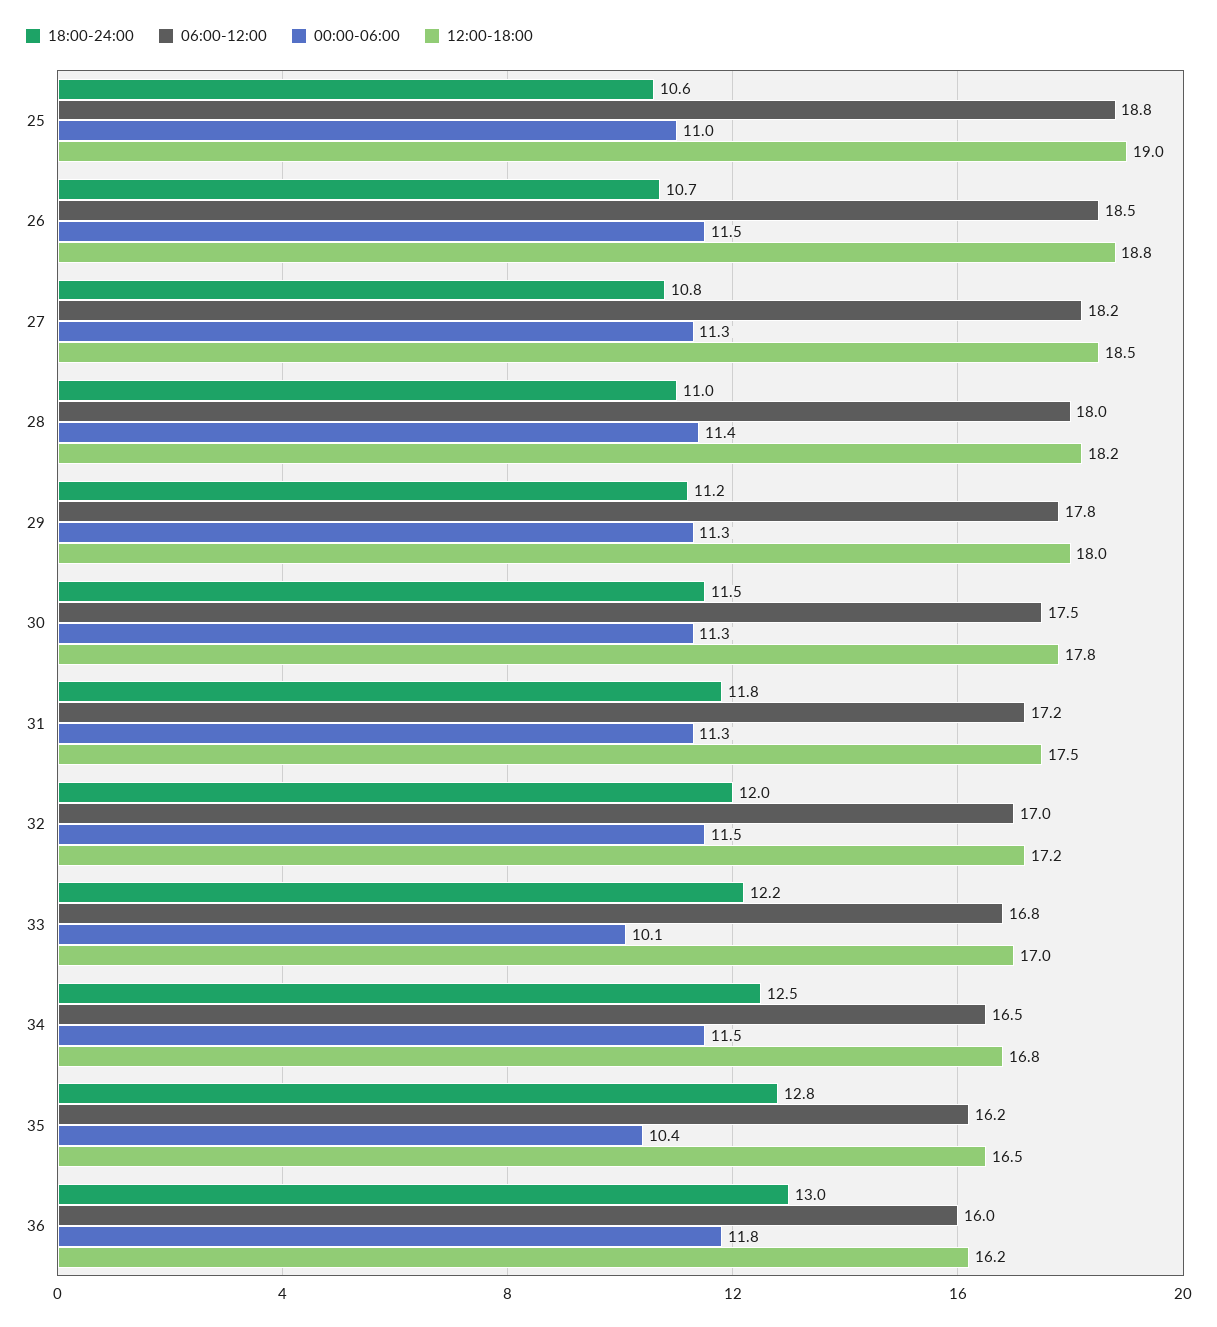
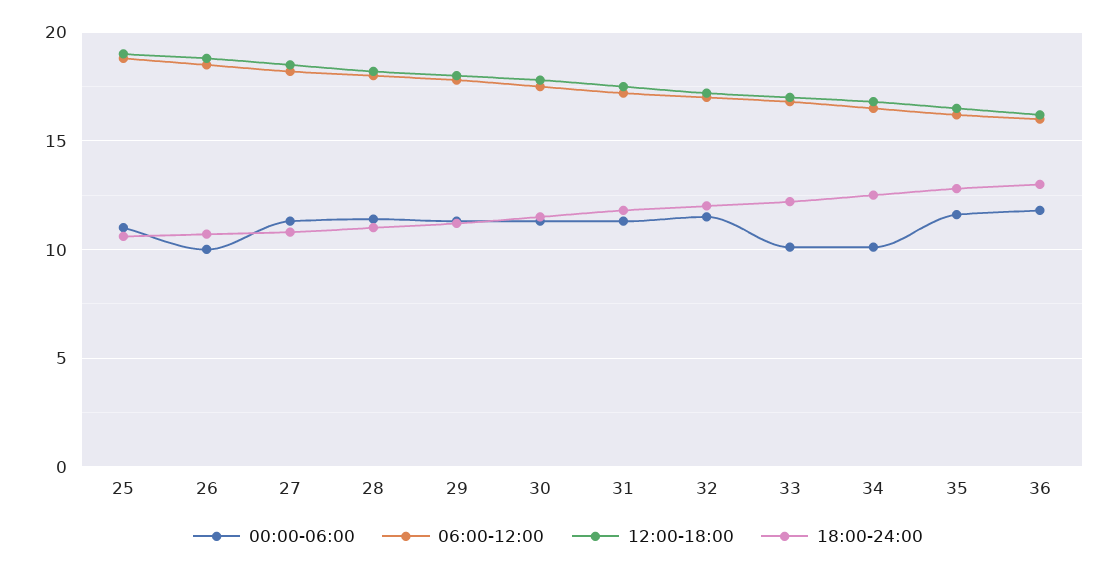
00:00-06:00, 26: 11.5 -> 10
00:00-06:00, 34: 11.5 -> 10
00:00-06:00, 35: 10.4 -> 11.5

